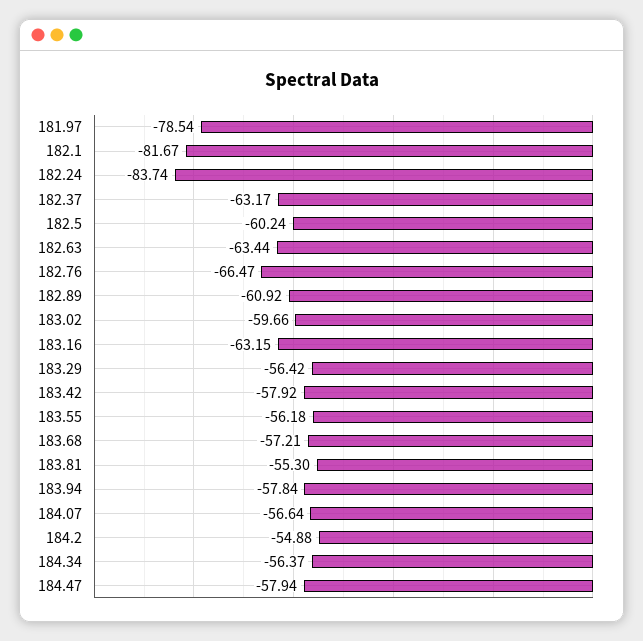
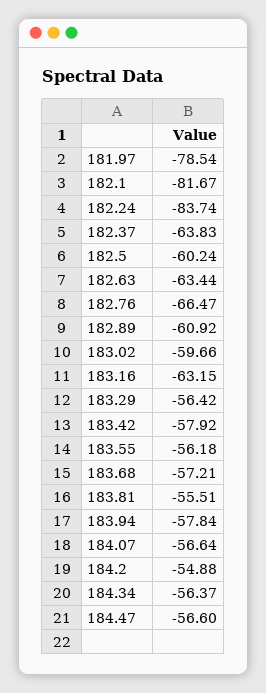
182.37: -63.17 -> -63.83
183.81: -55.3 -> -55.51
184.47: -57.94 -> -56.6

